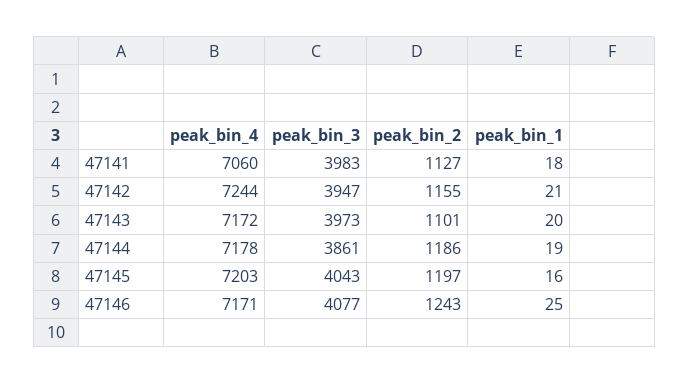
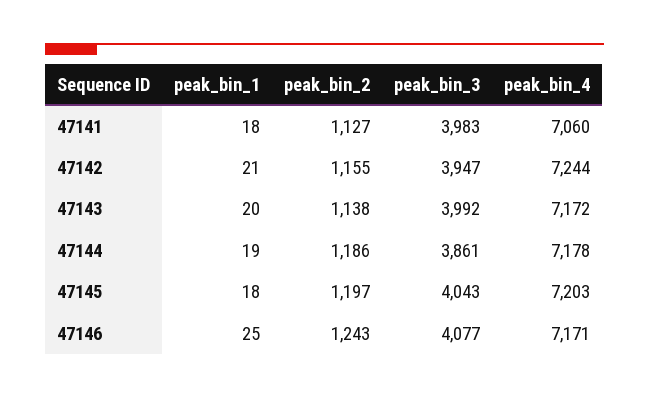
peak_bin_3, 47143: 3973 -> 3992
peak_bin_2, 47143: 1101 -> 1138
peak_bin_1, 47145: 16 -> 18

